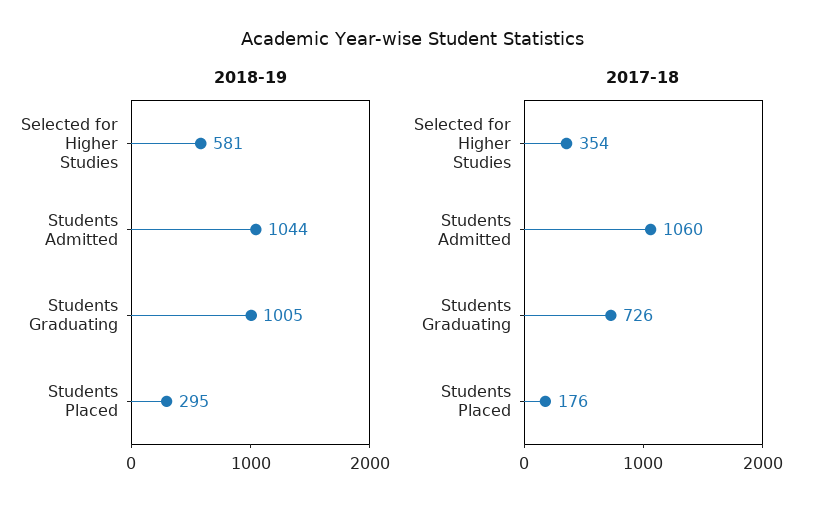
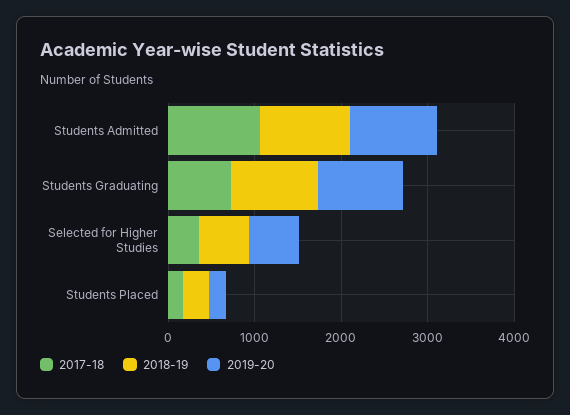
2019-20, Students Admitted: none -> 1000
2019-20, Students Graduating: none -> 1000
2019-20, Selected for Higher Studies: none -> 600
2019-20, Students Placed: none -> 200

